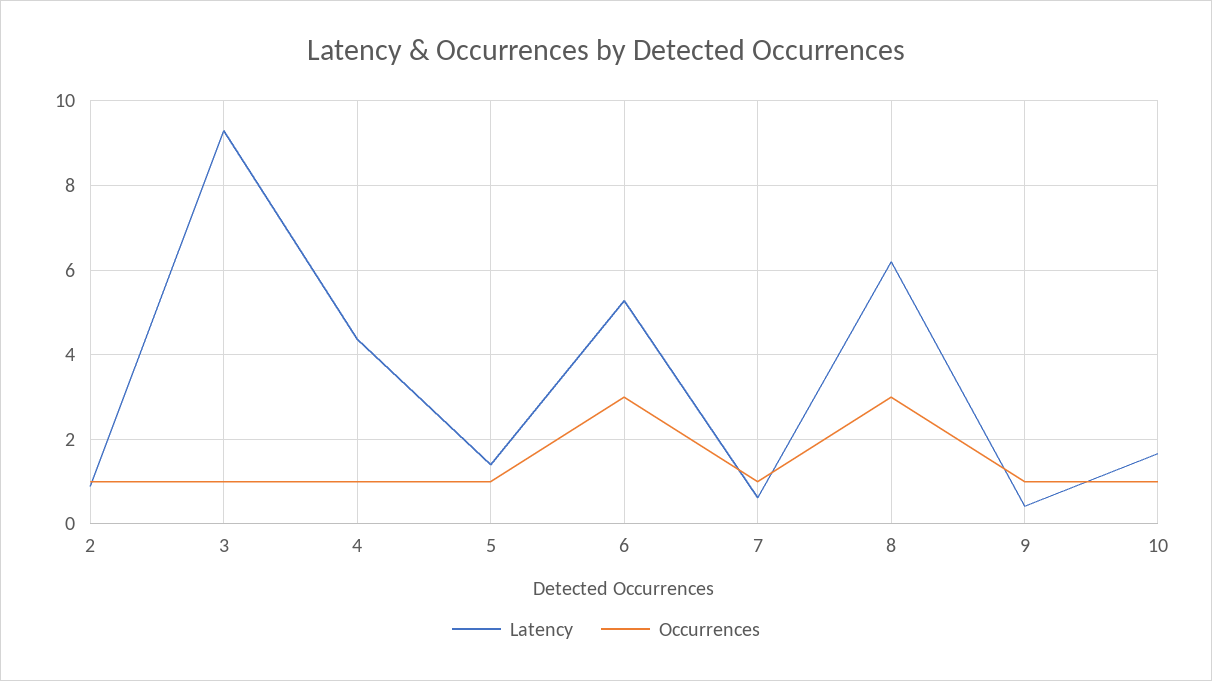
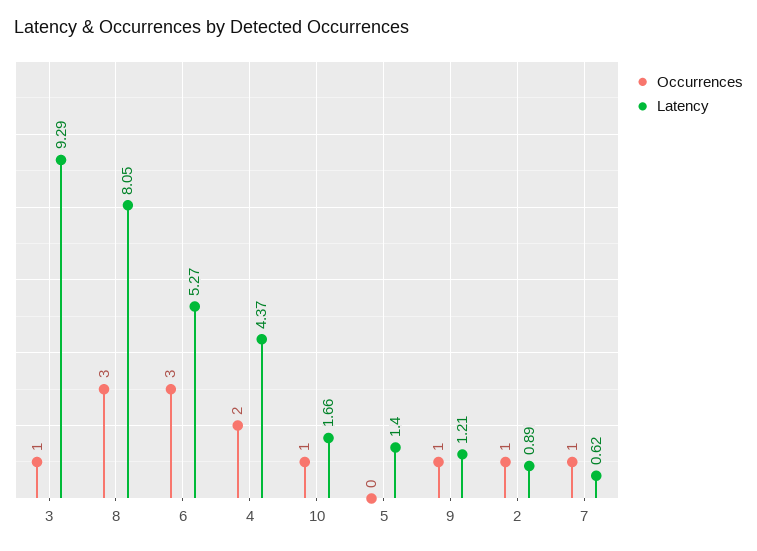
Occurrences, 4: 1 -> 2
Occurrences, 5: 1 -> 0
Latency, 8: 6.2 -> 8.05
Latency, 9: 0.4 -> 1.21

